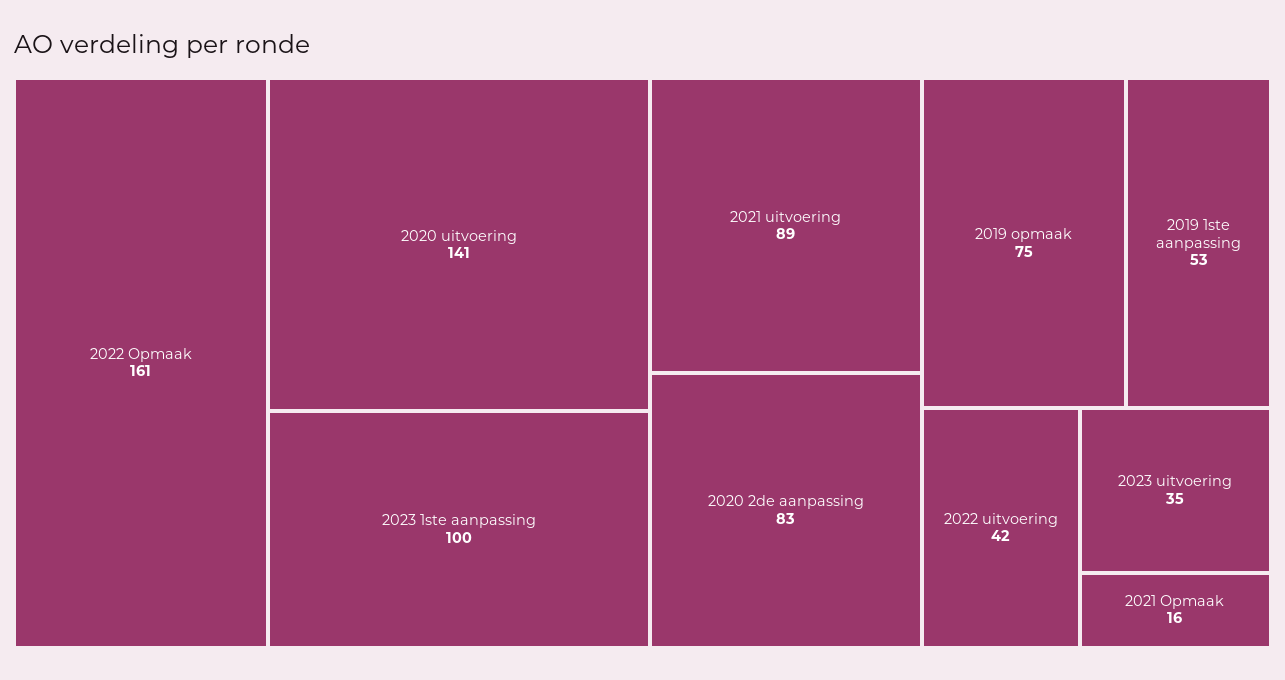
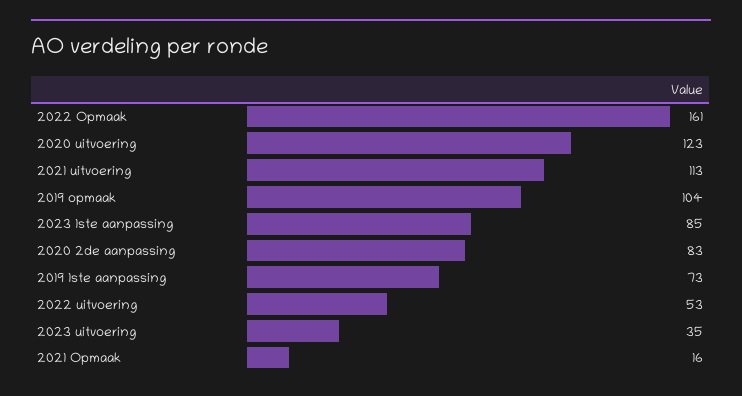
2020 uitvoering: 141 -> 123
2023 1ste aanpassing: 100 -> 85
2021 uitvoering: 89 -> 113
2019 opmaak: 75 -> 104
2019 1ste aanpassing: 53 -> 73
2022 uitvoering: 42 -> 53

